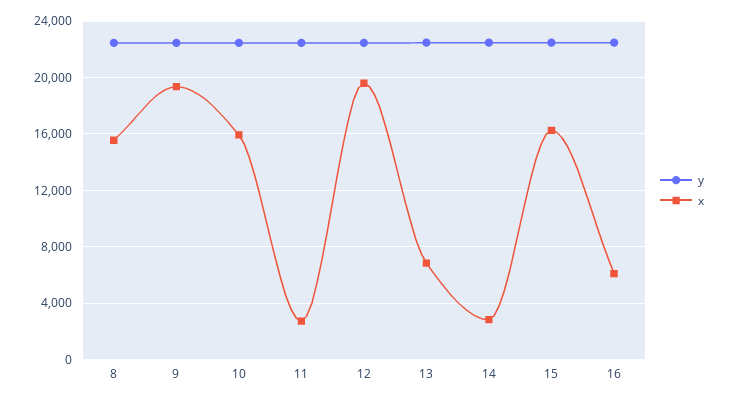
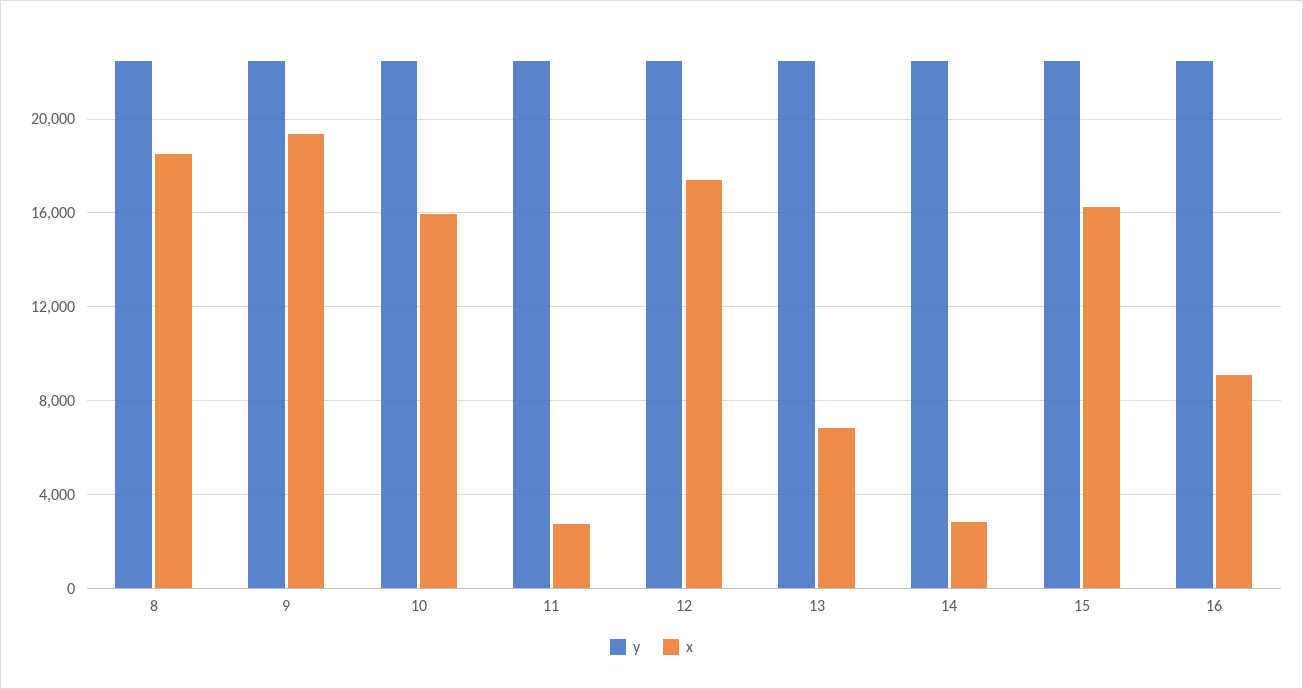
x, 8: 15500 -> 18500
x, 12: 19500 -> 17500
x, 16: 6000 -> 9000

